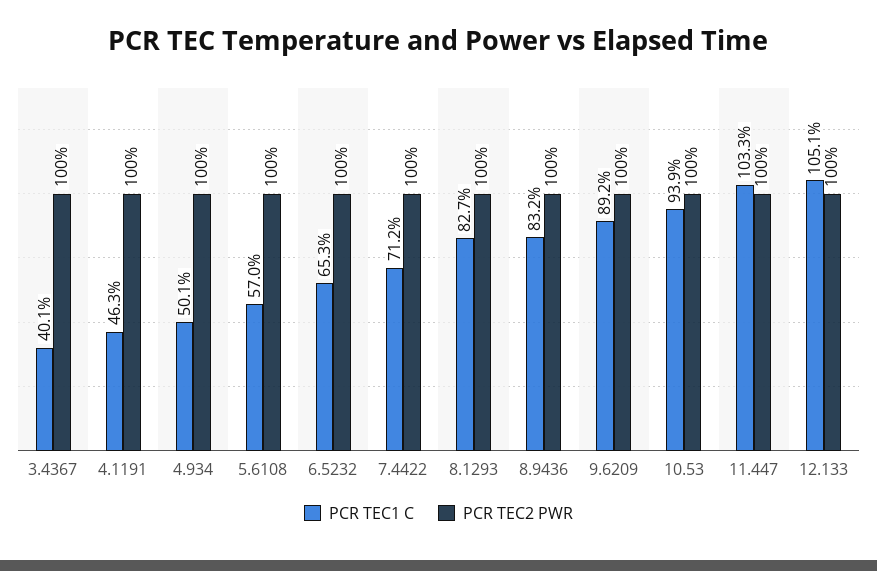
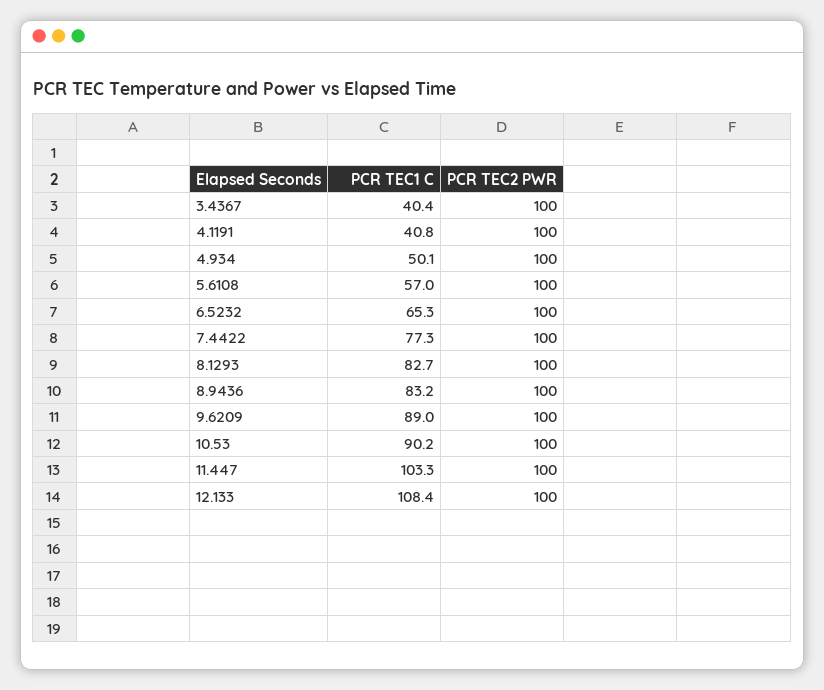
PCR TEC1 C, 3.4367: 40.1 -> 40.4
PCR TEC1 C, 4.1191: 46.3 -> 40.8
PCR TEC1 C, 7.4422: 71.2 -> 77.3
PCR TEC1 C, 9.6209: 89.2 -> 89
PCR TEC1 C, 10.53: 93.9 -> 90.2
PCR TEC1 C, 12.133: 105.1 -> 108.4

